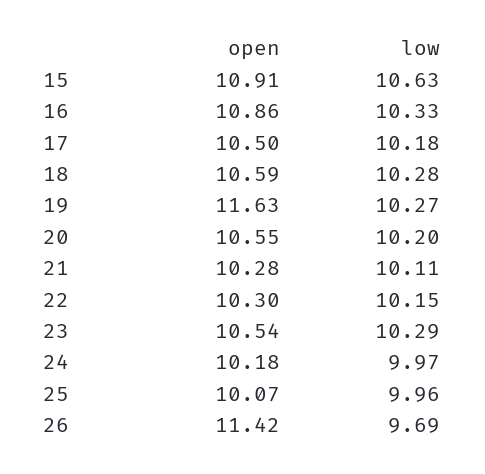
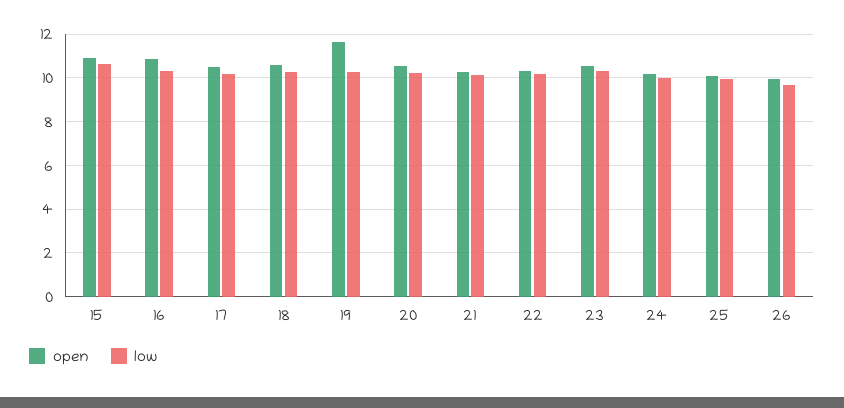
open, 26: 11.42 -> 10

